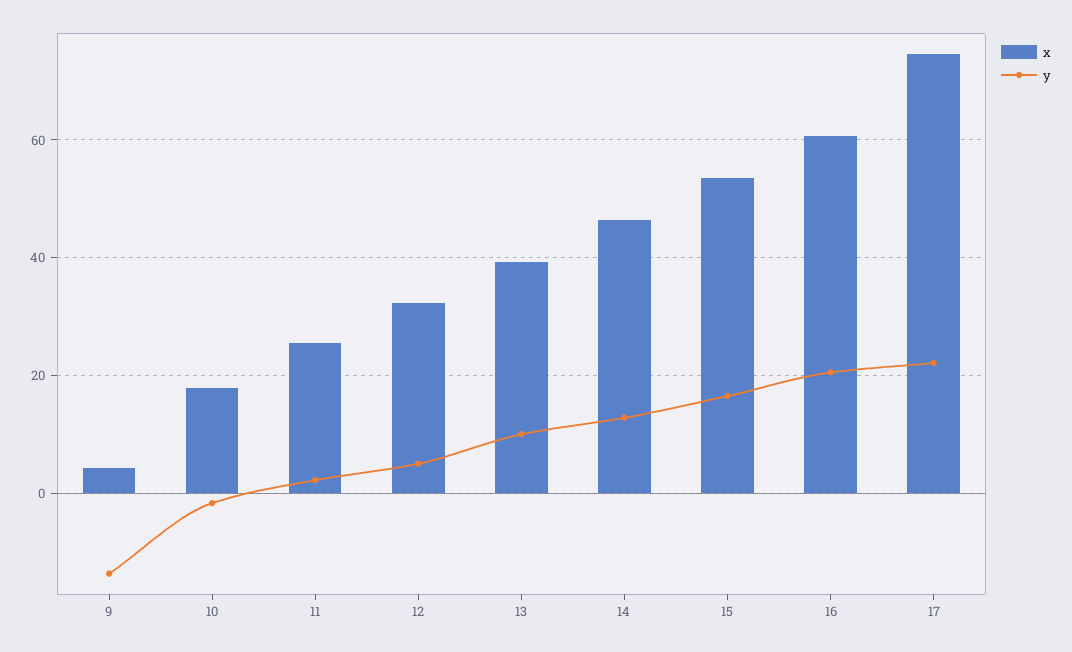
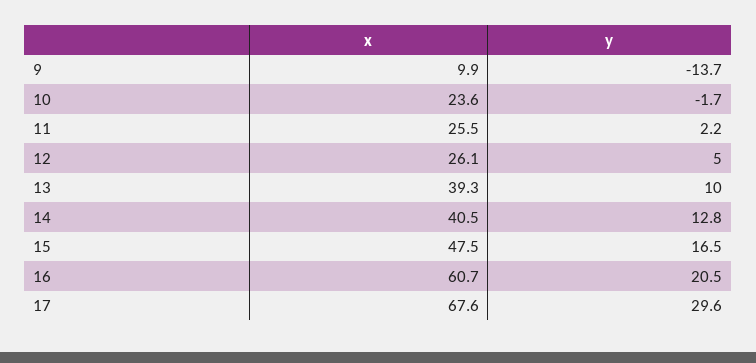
x, 9: 4 -> 9.9
x, 10: 18 -> 23.6
x, 12: 32 -> 26.1
x, 14: 46 -> 40.5
x, 15: 54 -> 47.5
x, 17: 74 -> 67.6
y, 17: 22 -> 29.6

